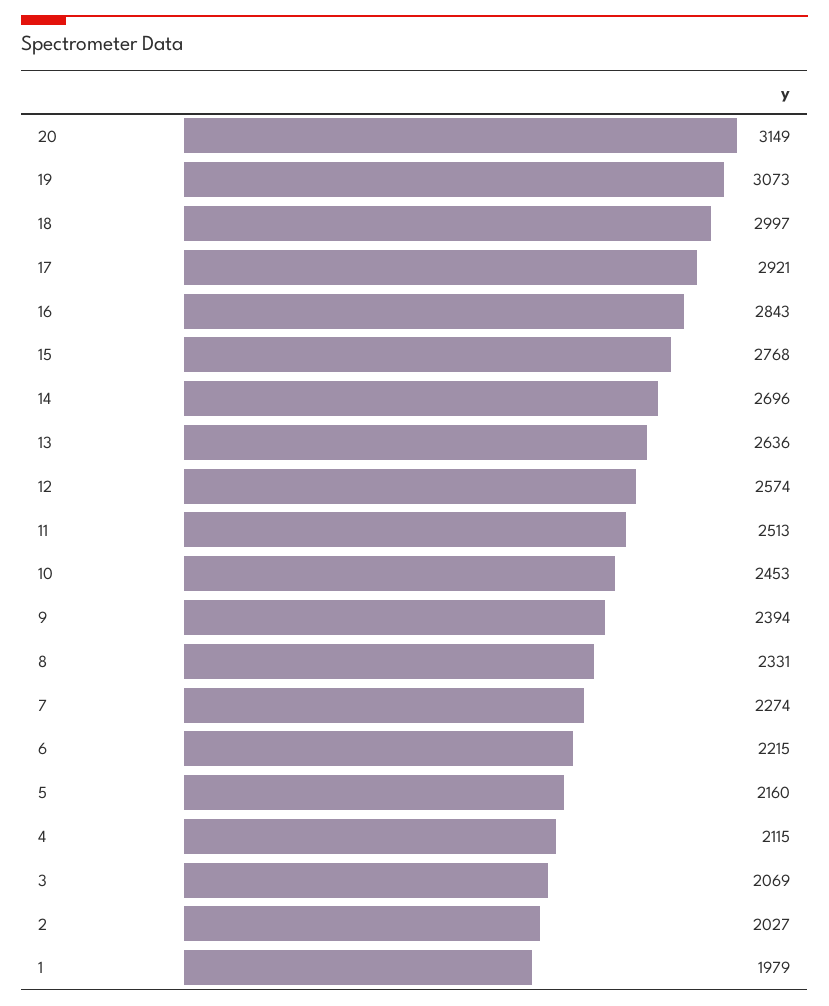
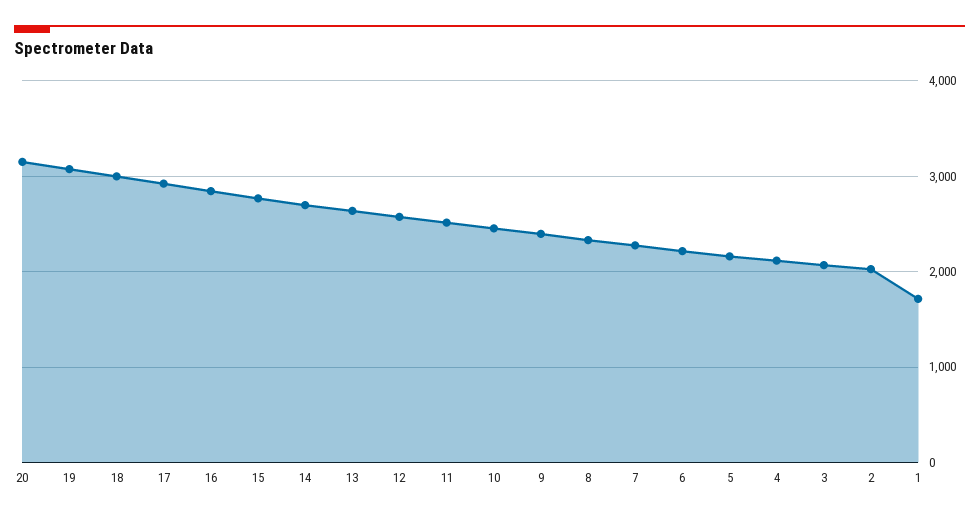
1: 1979 -> 1700

